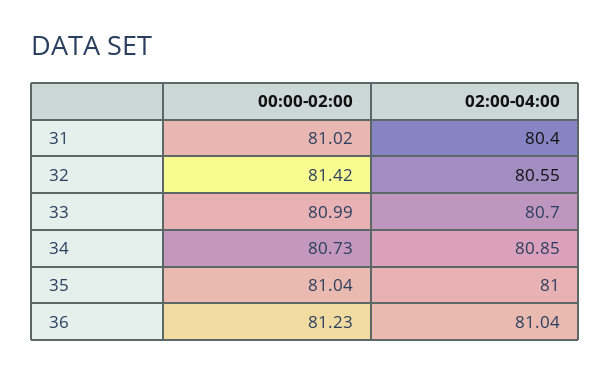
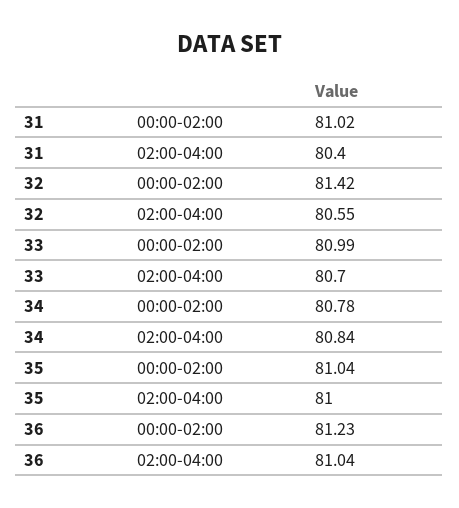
00:00-02:00, 34: 80.73 -> 80.78
02:00-04:00, 34: 80.85 -> 80.84

